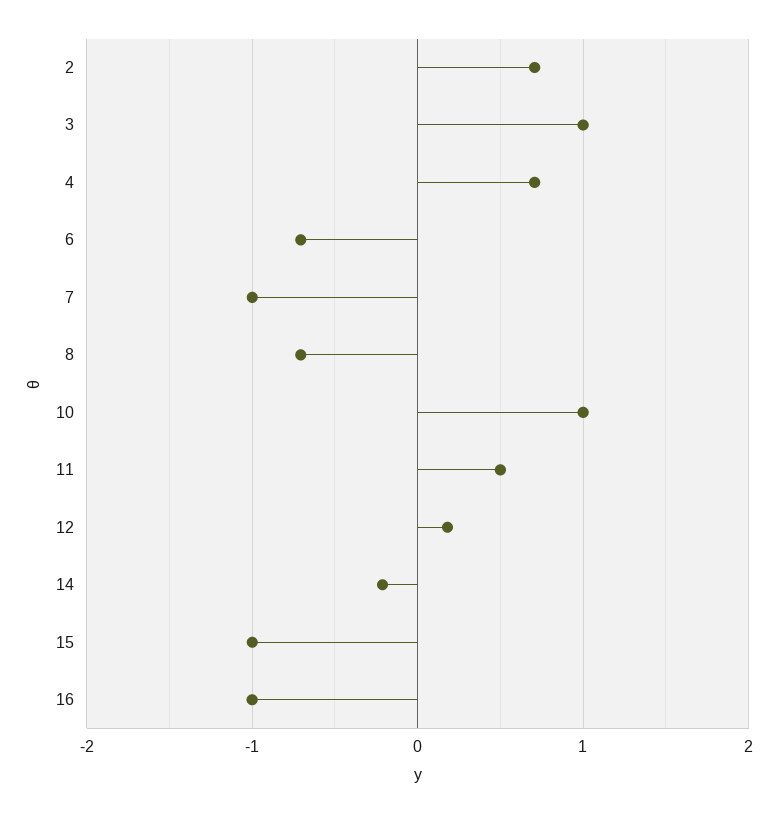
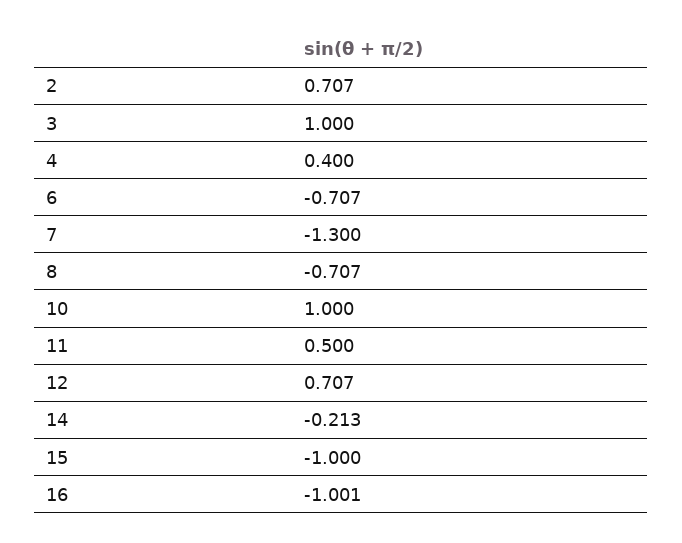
4: 0.7 -> 0.4
7: -1 -> -1.3
12: 0.2 -> 0.707

